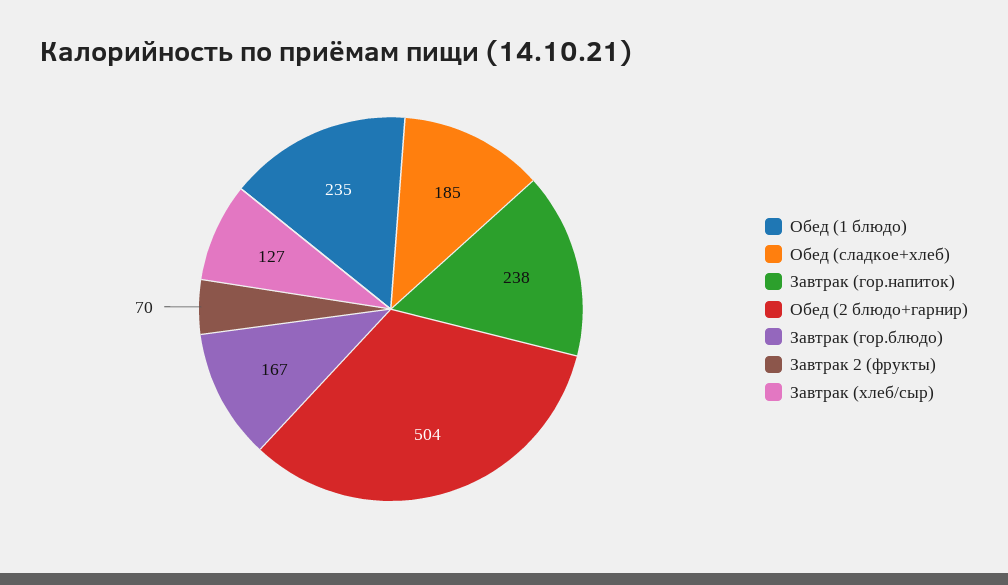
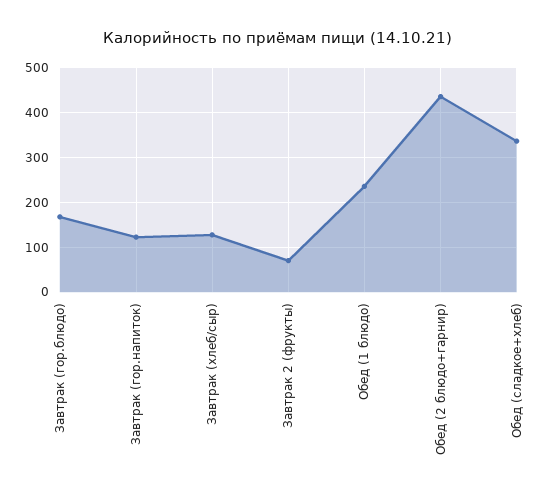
Обед (сладкое+хлеб): 185 -> 340
Завтрак (гор.напиток): 238 -> 120
Обед (2 блюдо+гарнир): 504 -> 440

